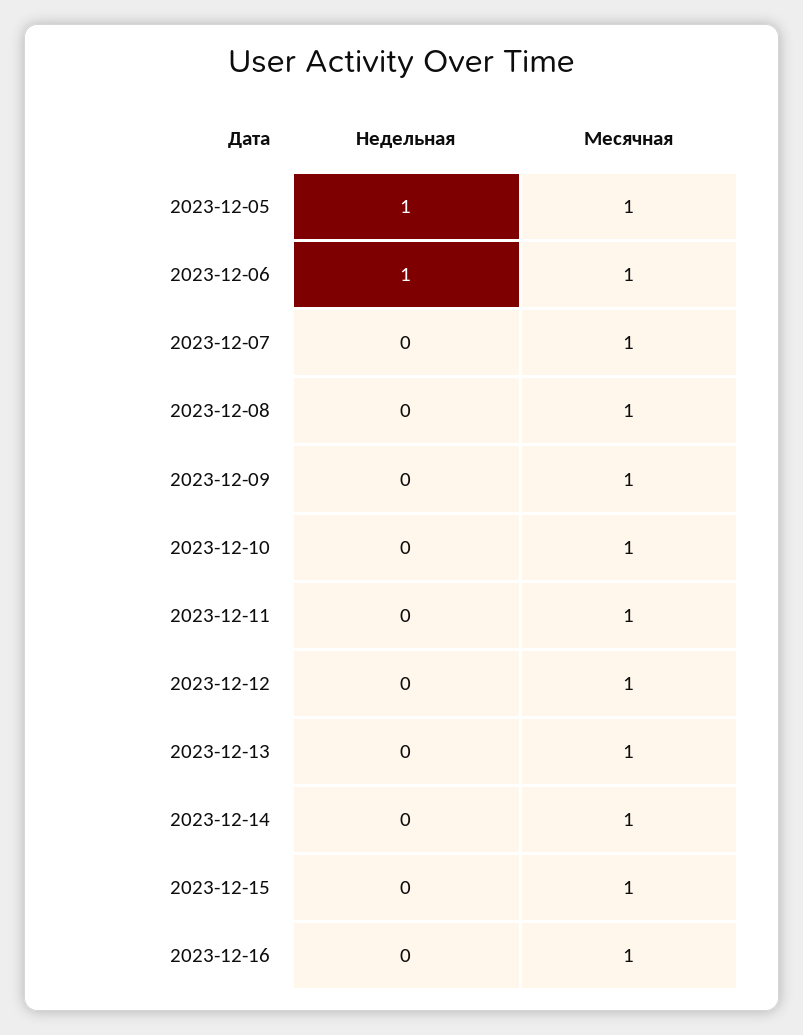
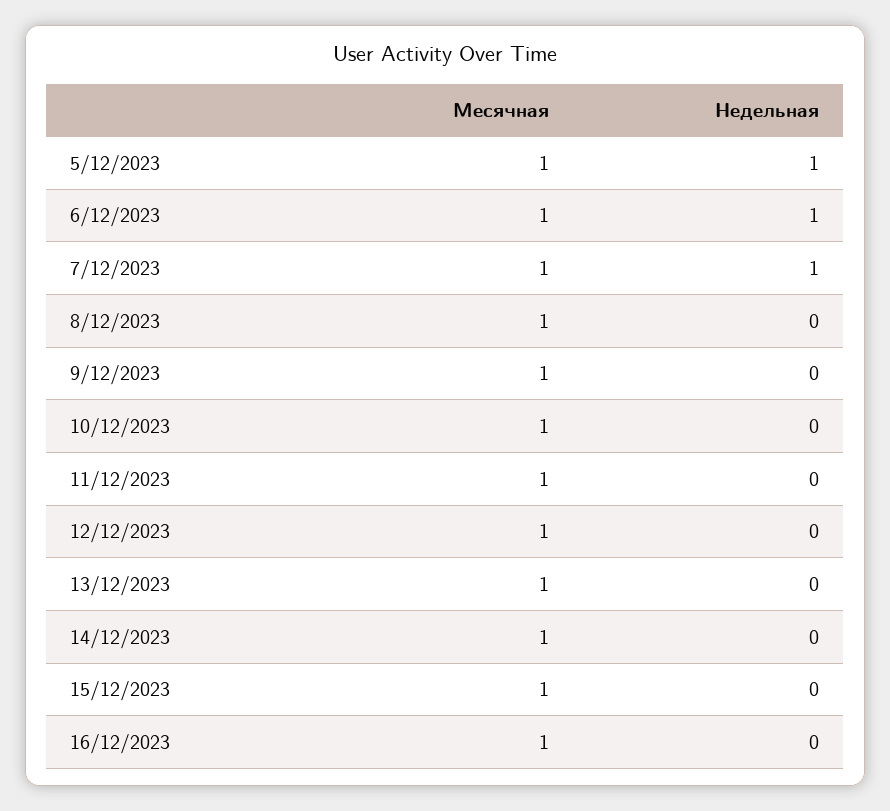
Недельная, 2023-12-07: 0 -> 1

